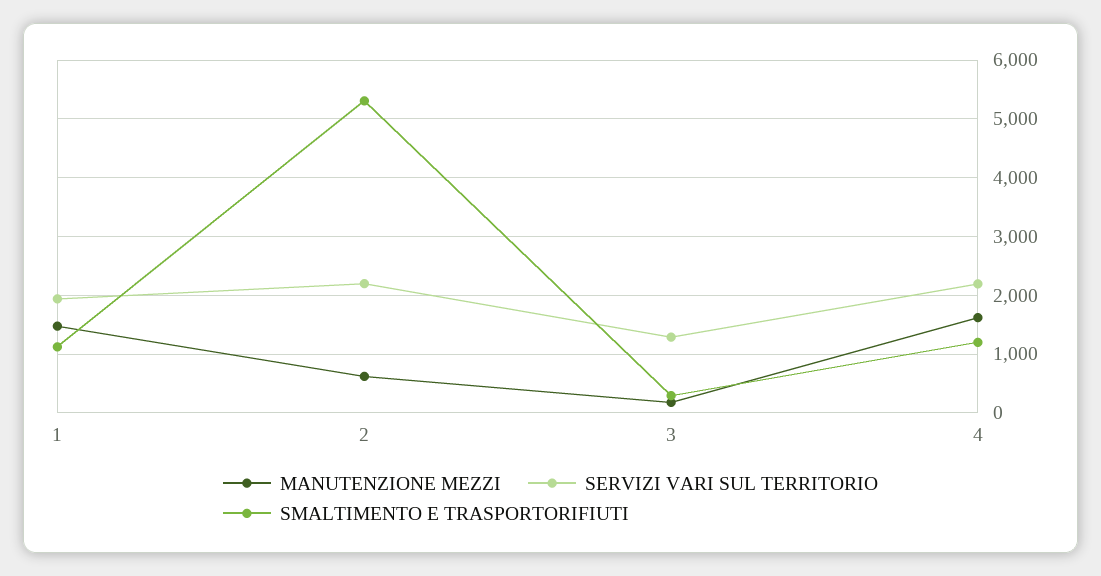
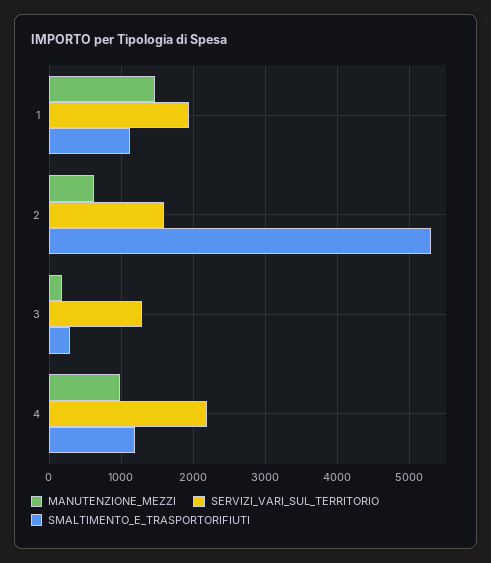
SERVIZI VARI SUL TERRITORIO, 2: 2200 -> 1600
MANUTENZIONE MEZZI, 4: 1600 -> 1000

